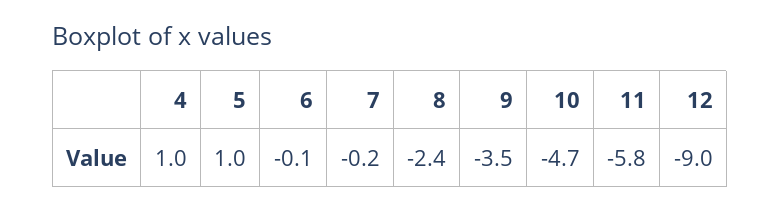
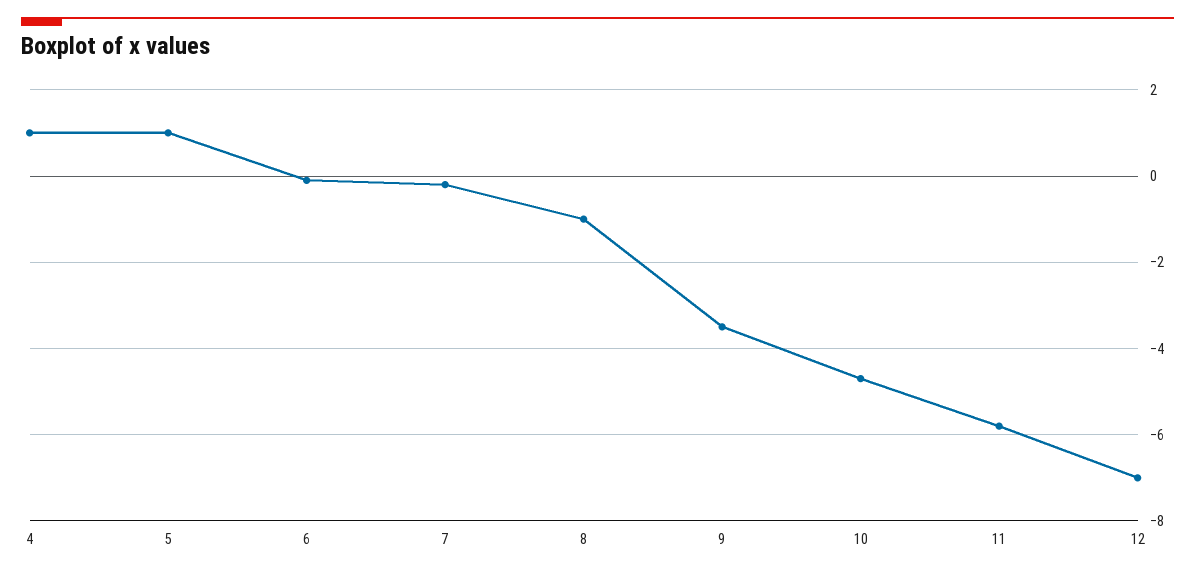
8: -2.4 -> -1
12: -9 -> -7

